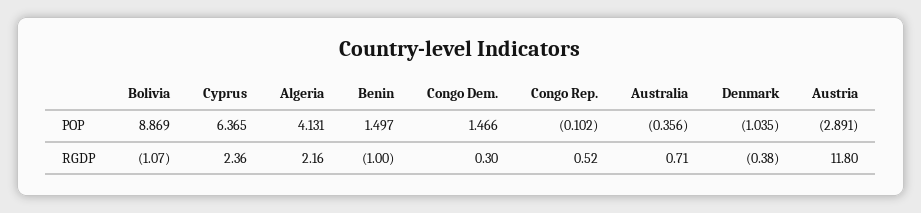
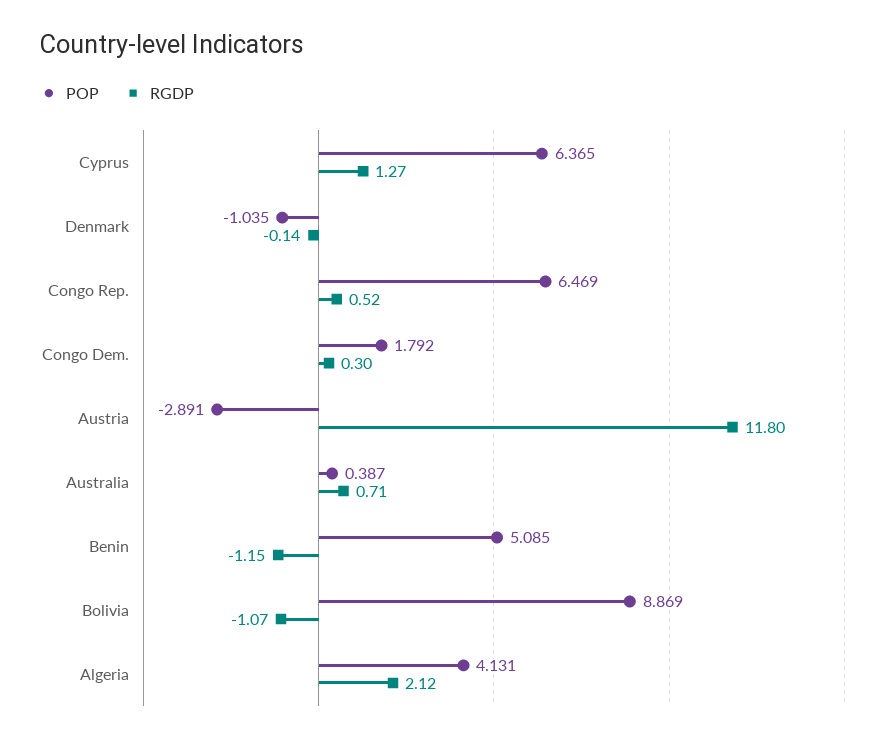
POP, Benin: 1.497 -> 5.085
POP, Congo Dem.: 1.466 -> 1.792
POP, Congo Rep.: -0.102 -> 6.469
POP, Australia: -0.356 -> 0.387
RGDP, Cyprus: 2.36 -> 1.27
RGDP, Algeria: 2.16 -> 2.12
RGDP, Benin: -1 -> -1.15
RGDP, Denmark: -0.38 -> -0.14

